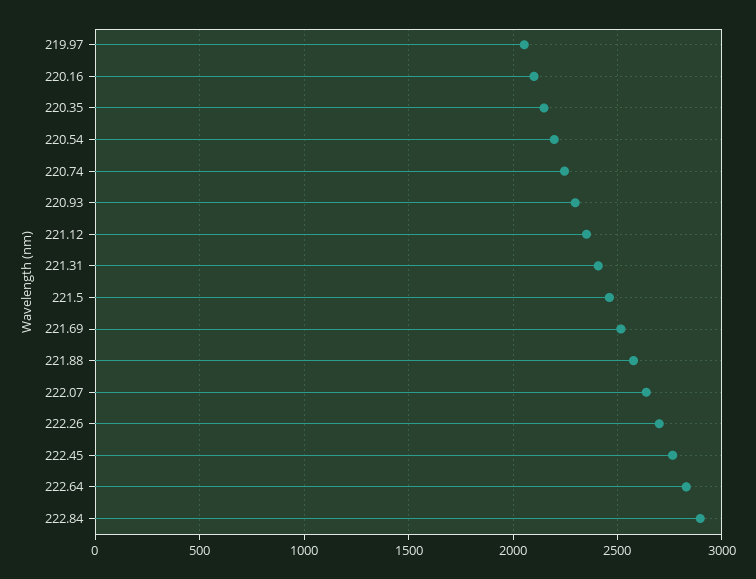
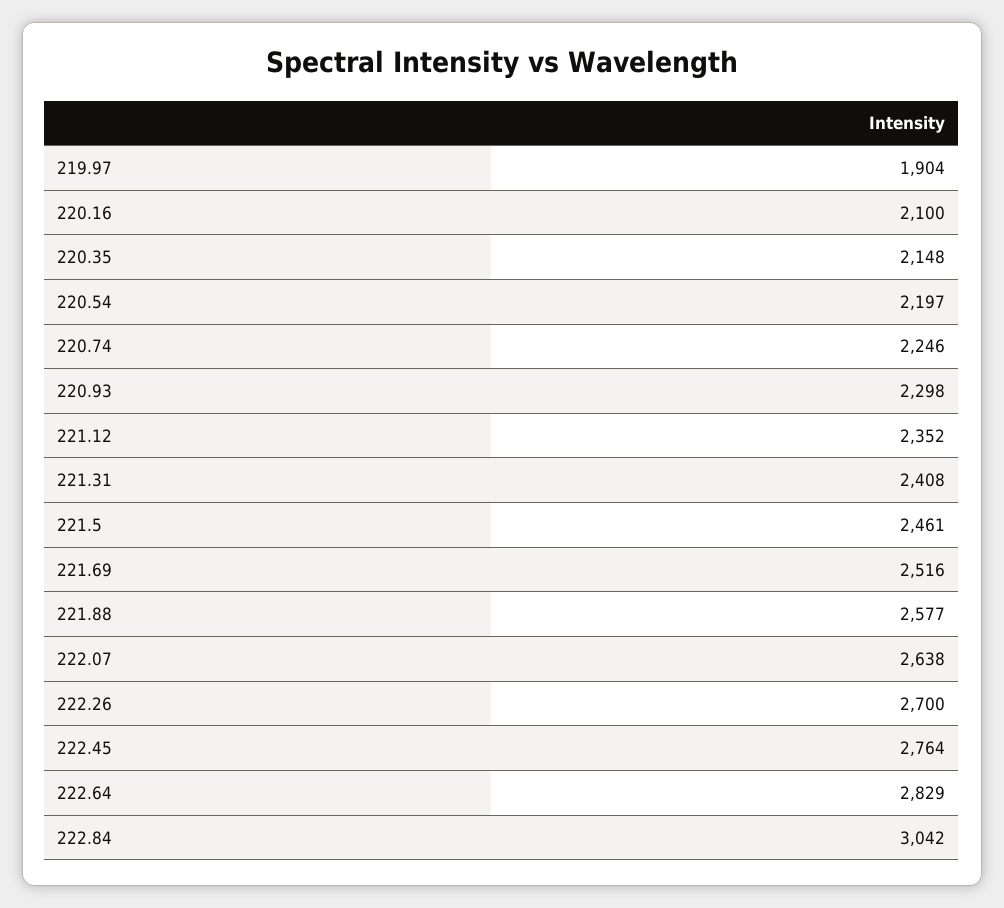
219.97: 2050 -> 1904
222.84: 2900 -> 3042

